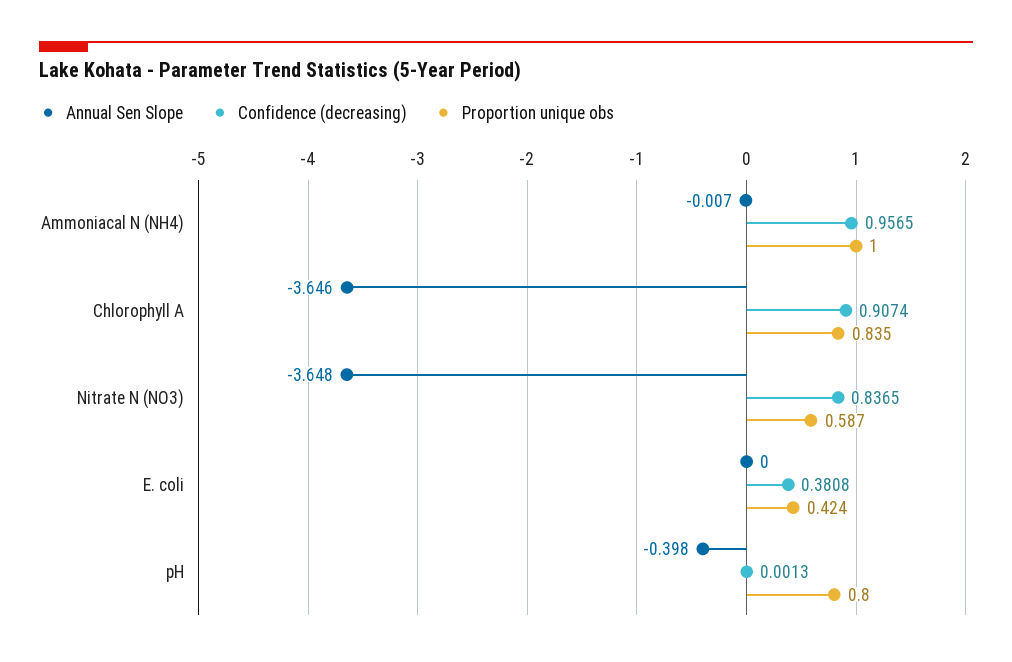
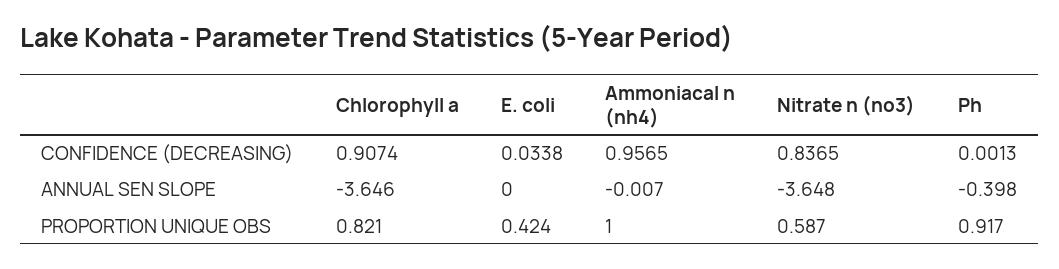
Proportion unique obs, Chlorophyll A: 0.835 -> 0.821
Confidence (decreasing), E. coli: 0.3808 -> 0.0338
Proportion unique obs, pH: 0.8 -> 0.917

